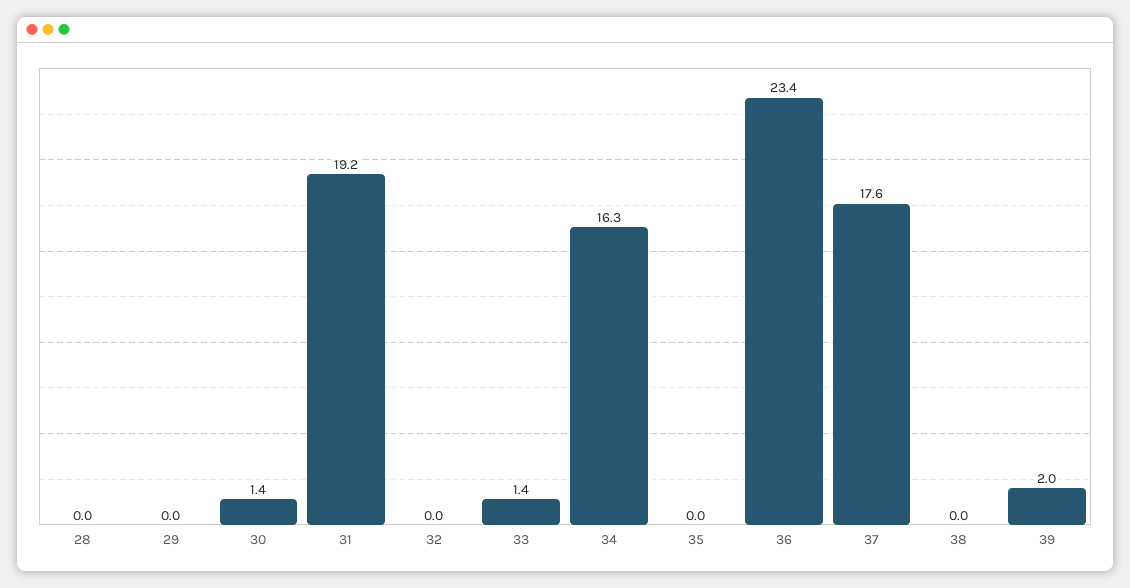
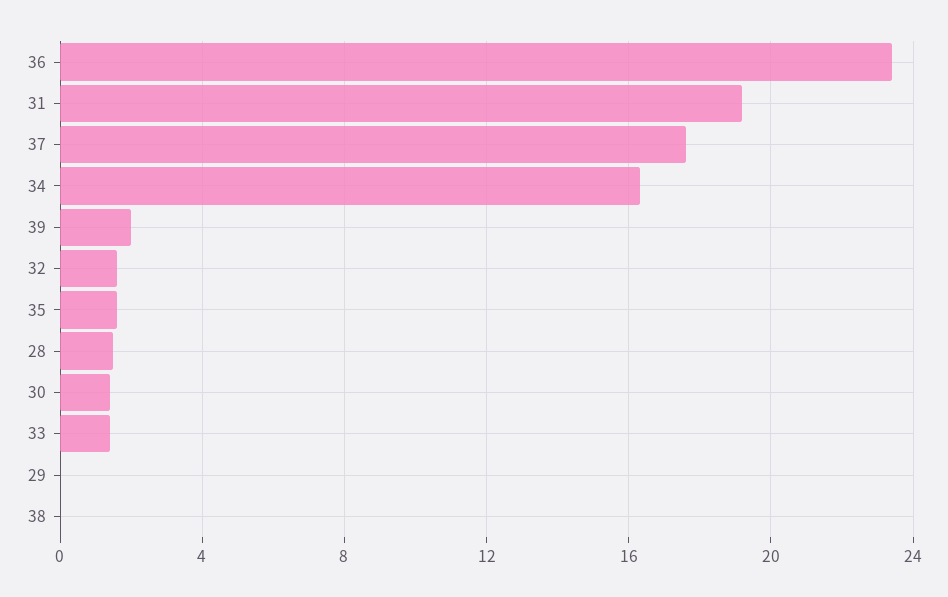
28: 0 -> 1.5
32: 0 -> 1.5
35: 0 -> 1.5

